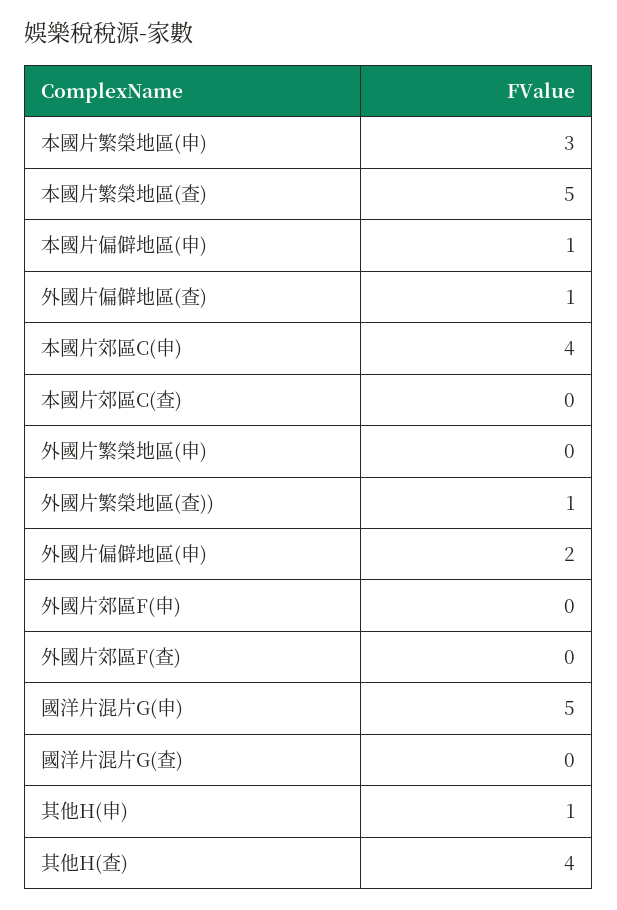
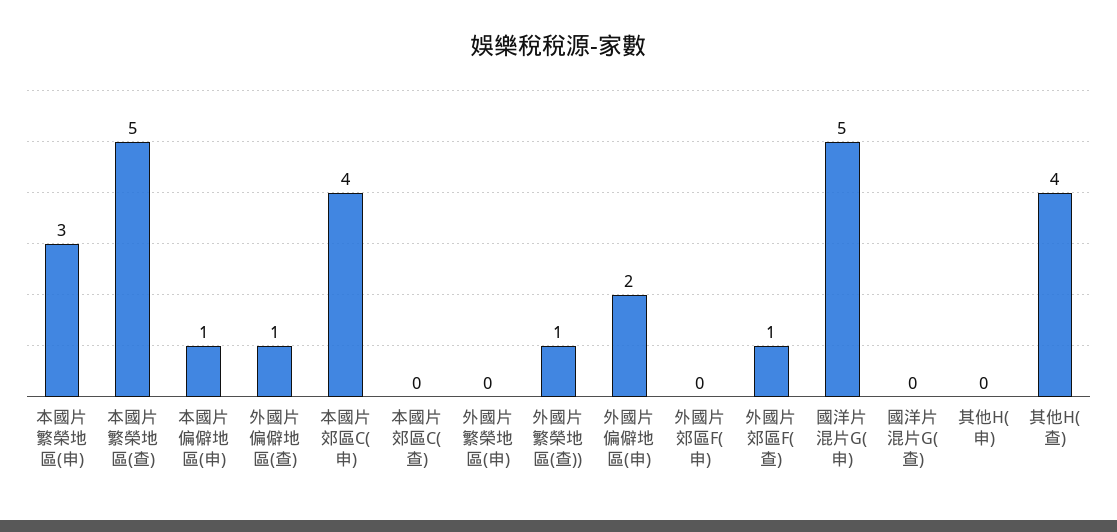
外國片郊區F(查): 0 -> 1
其他H(申): 1 -> 0

